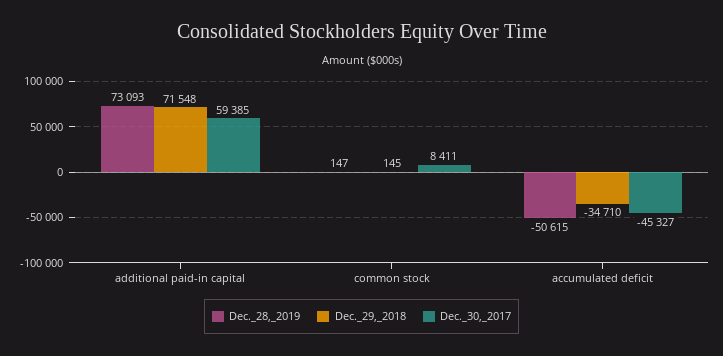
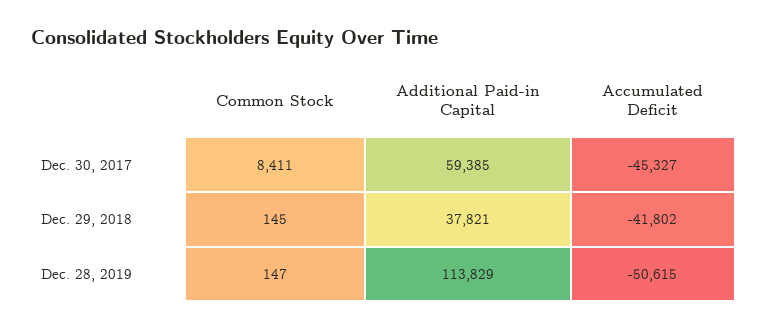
Dec._28,_2019, additional paid-in capital: 73093 -> 113829
Dec._29,_2018, additional paid-in capital: 71548 -> 37821
Dec._29,_2018, accumulated deficit: -34710 -> -41802

